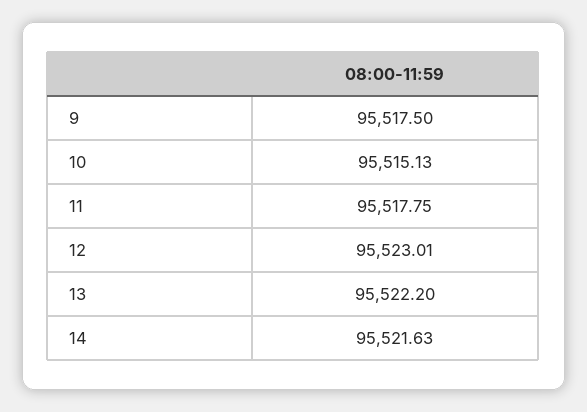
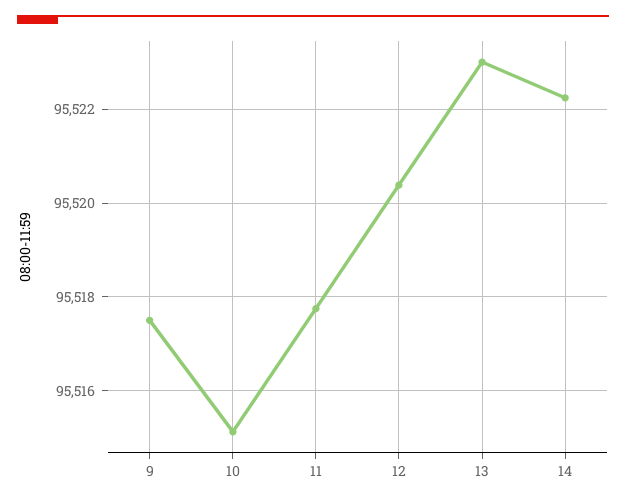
12: 95523.01 -> 95520.4
13: 95522.2 -> 95523
14: 95521.63 -> 95522.2

